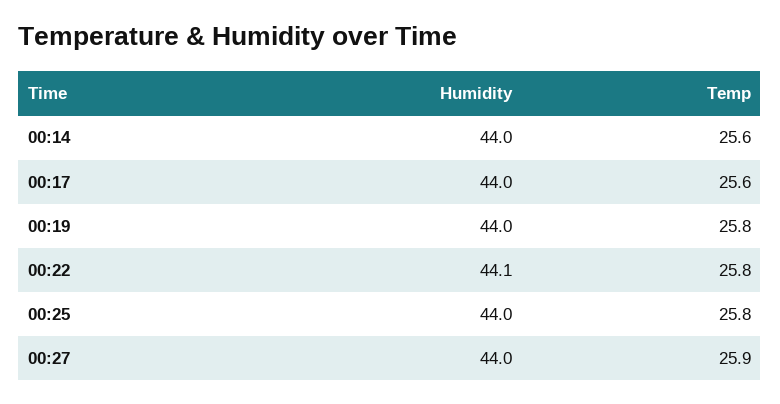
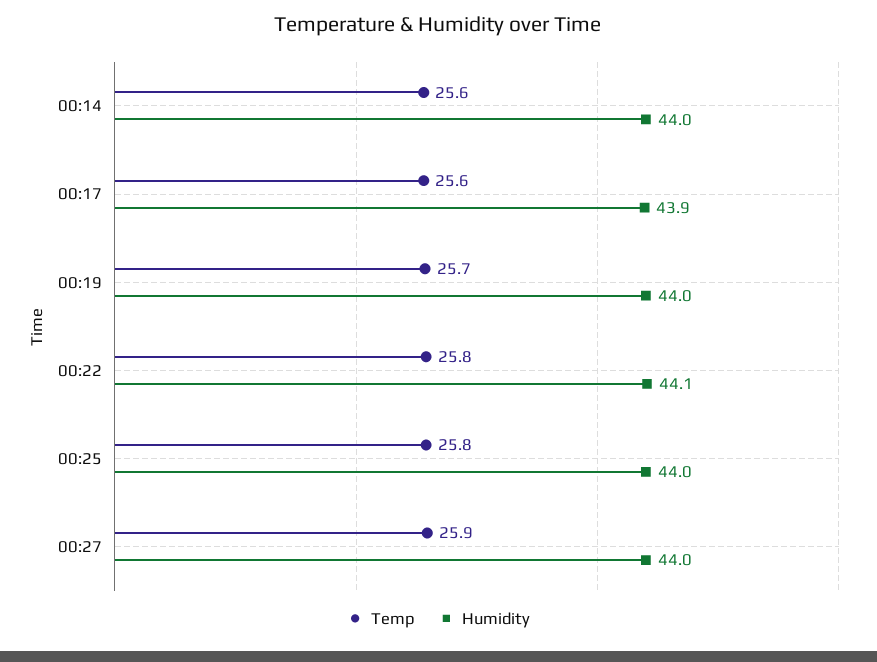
Humidity, 00:17: 44 -> 43.9
Temp, 00:19: 25.8 -> 25.7

